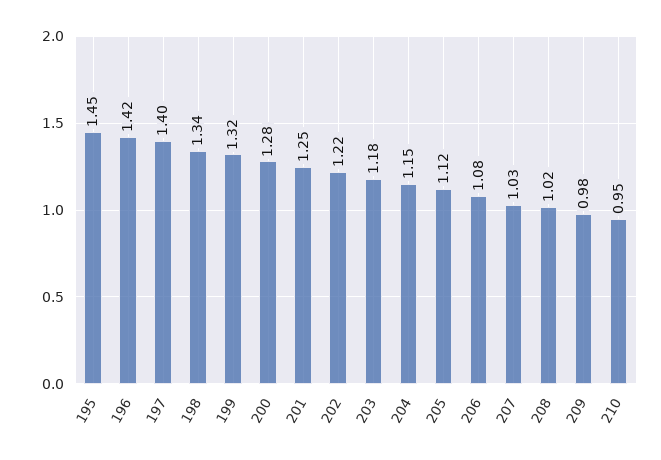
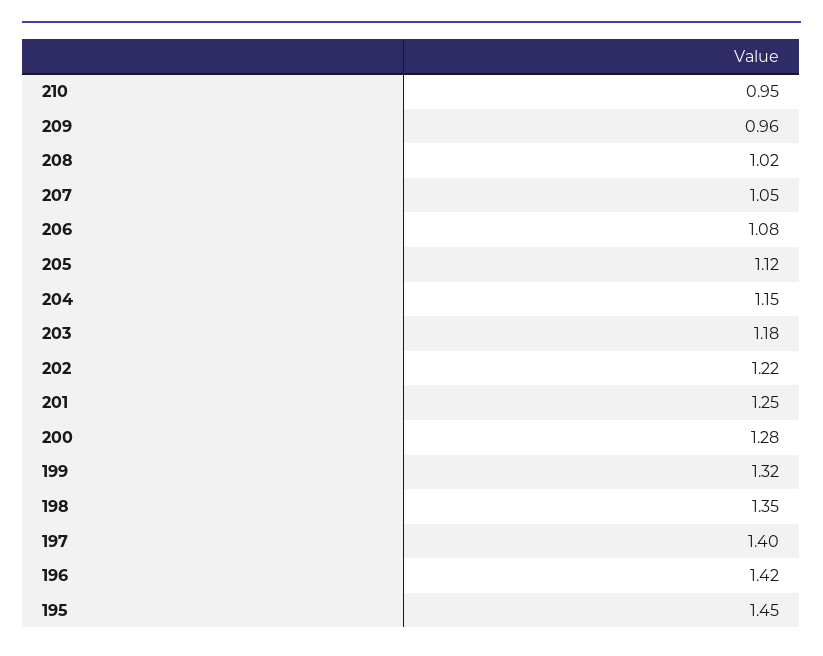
198: 1.34 -> 1.35
207: 1.03 -> 1.05
209: 0.98 -> 0.96

